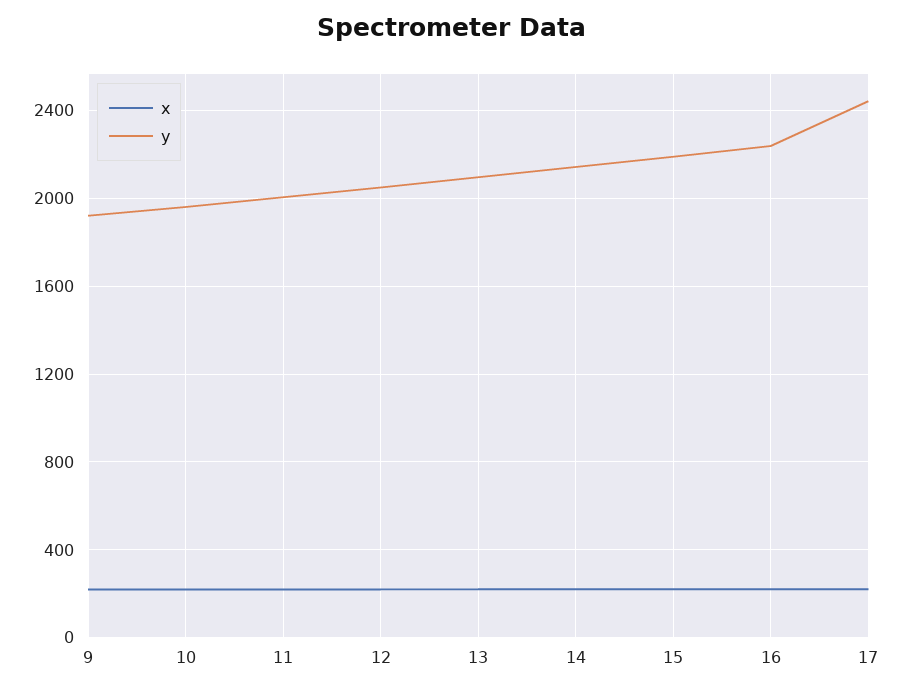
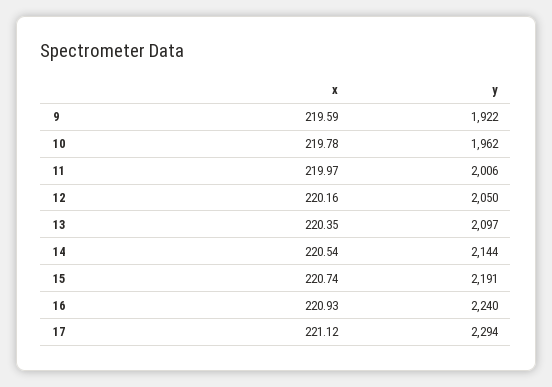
y, 17: 2450 -> 2294

